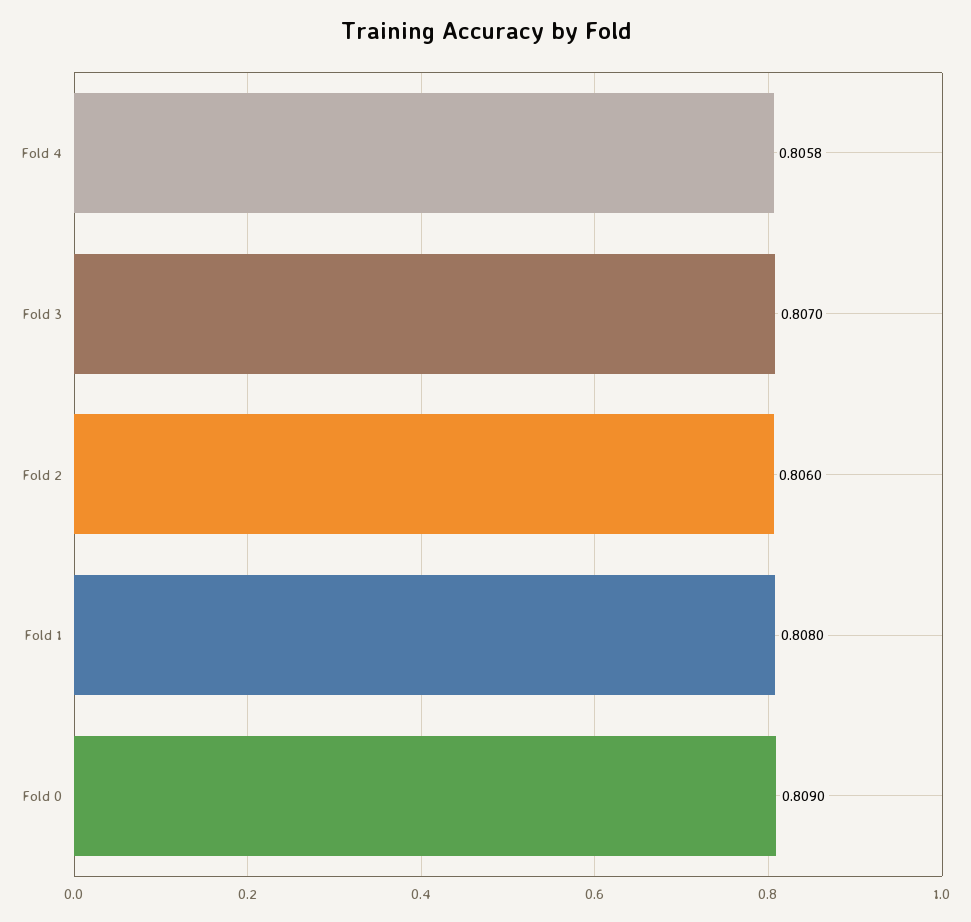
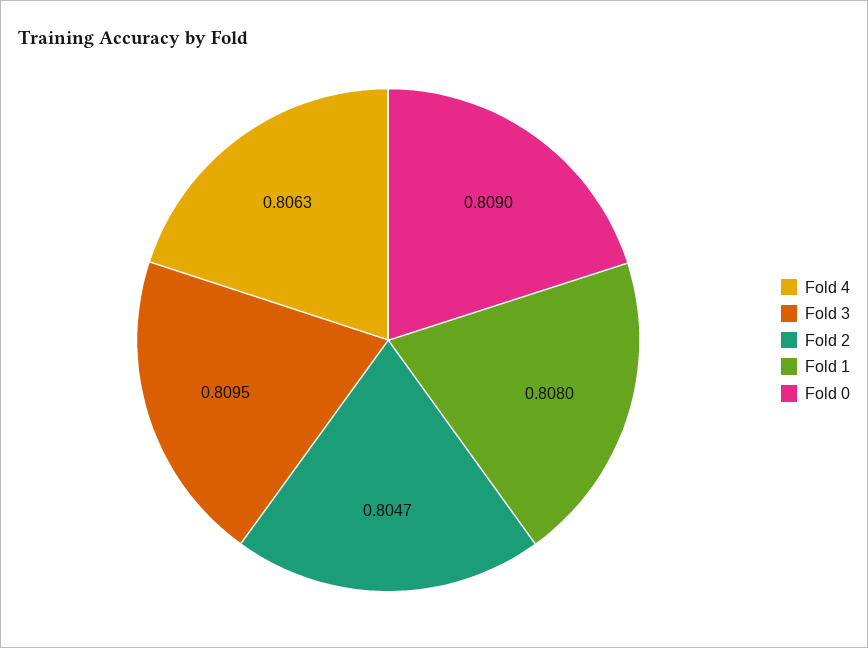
Fold 4: 0.8058 -> 0.8063
Fold 3: 0.807 -> 0.8095
Fold 2: 0.806 -> 0.8047

